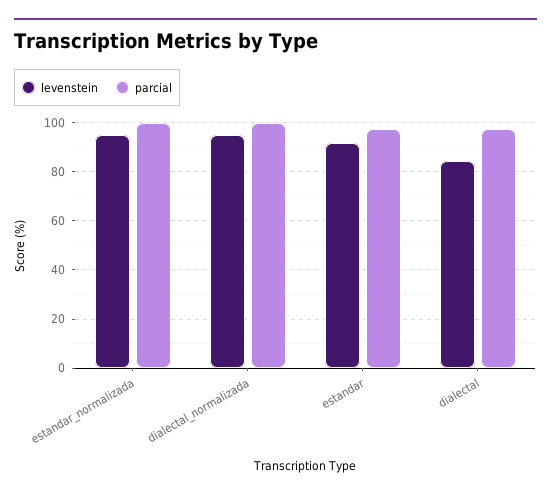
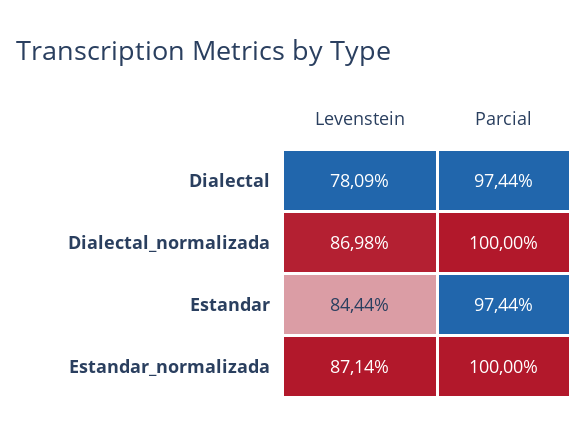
levenstein, estandar_normalizada: 95 -> 87.14
levenstein, dialectal_normalizada: 95 -> 86.98
levenstein, estandar: 92.5 -> 84.44
levenstein, dialectal: 85 -> 78.09

